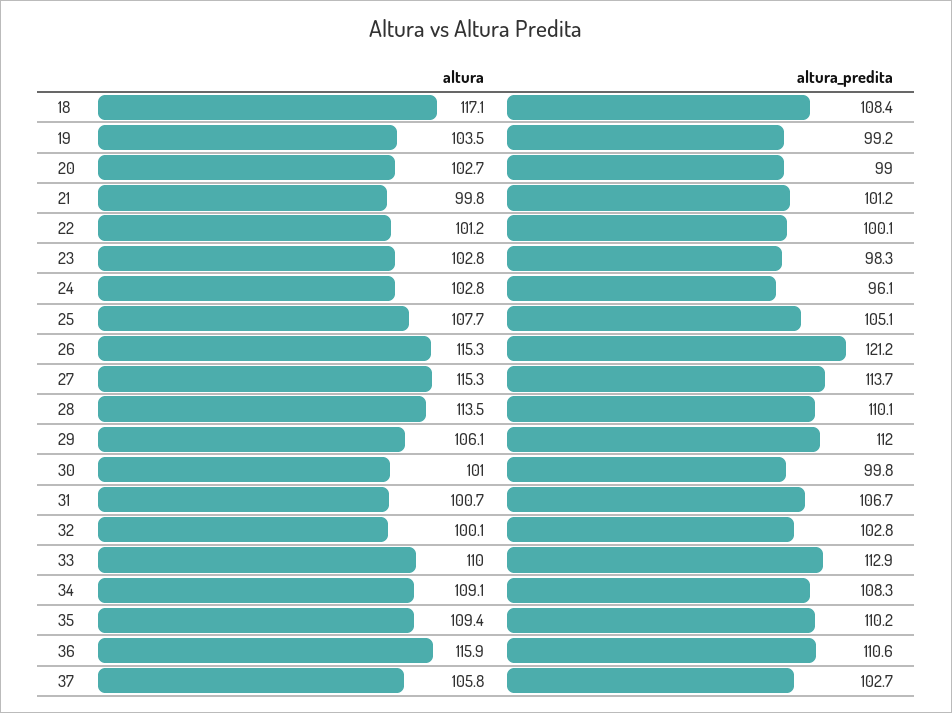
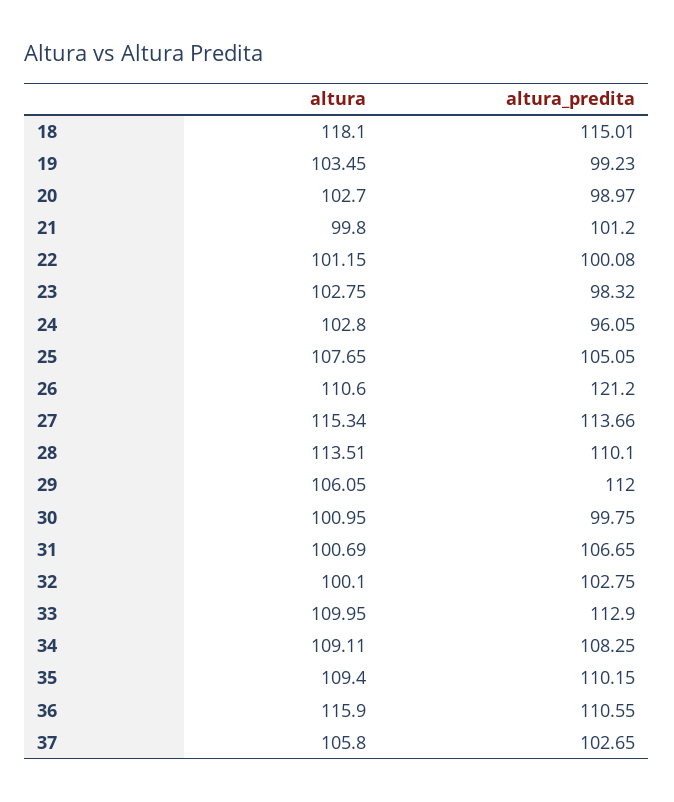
altura, 18: 117.1 -> 118.1
altura_predita, 18: 108.4 -> 115.01
altura, 26: 115.3 -> 110.6

